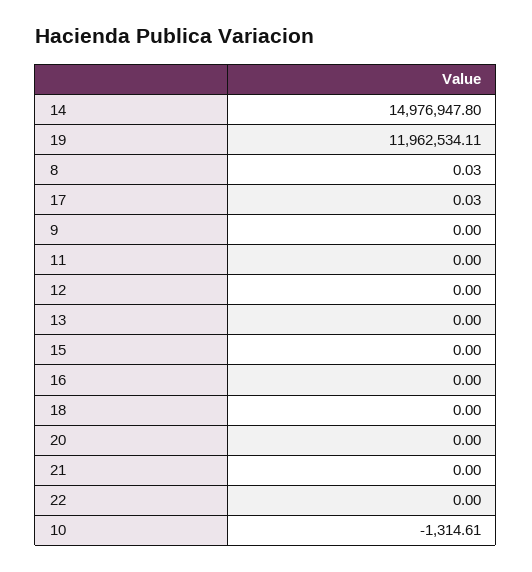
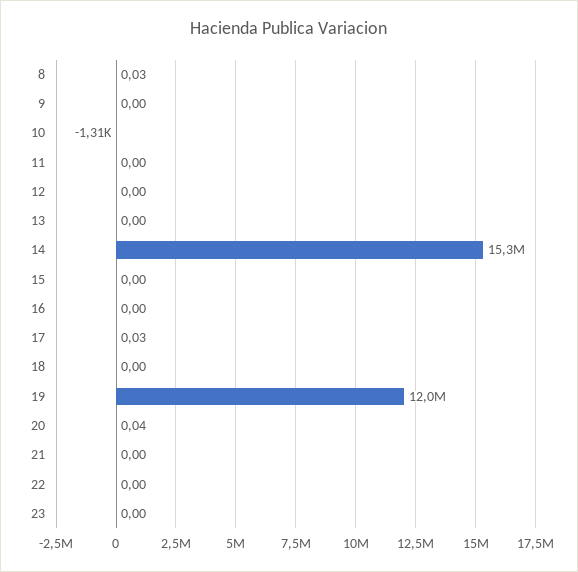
14: 14976947.8 -> 15300000
20: 0 -> 0.04
23: none -> 0

